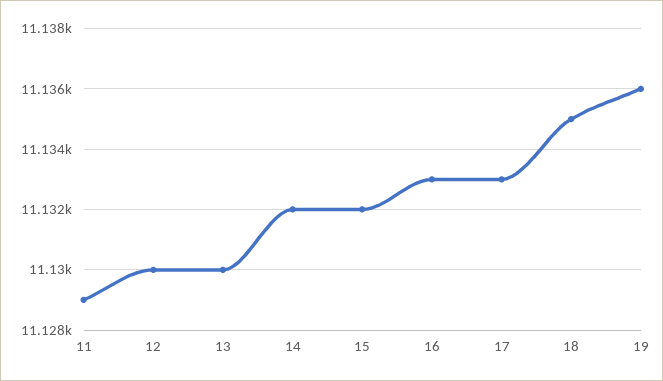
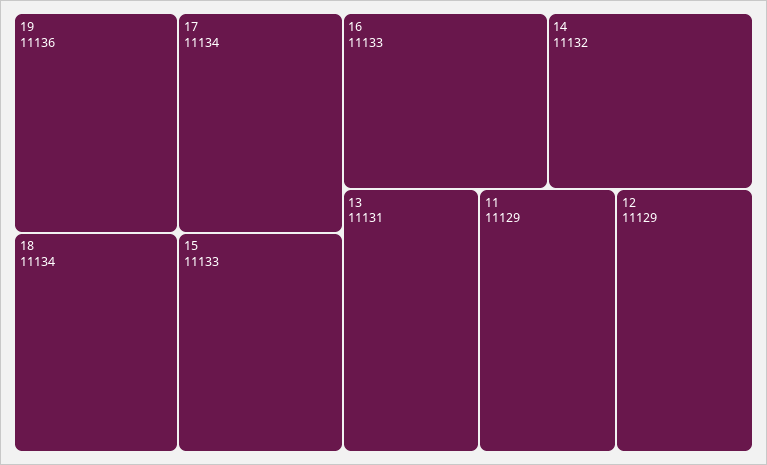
12: 11130 -> 11129
13: 11130 -> 11131
15: 11132 -> 11133
17: 11133 -> 11134
18: 11135 -> 11134

